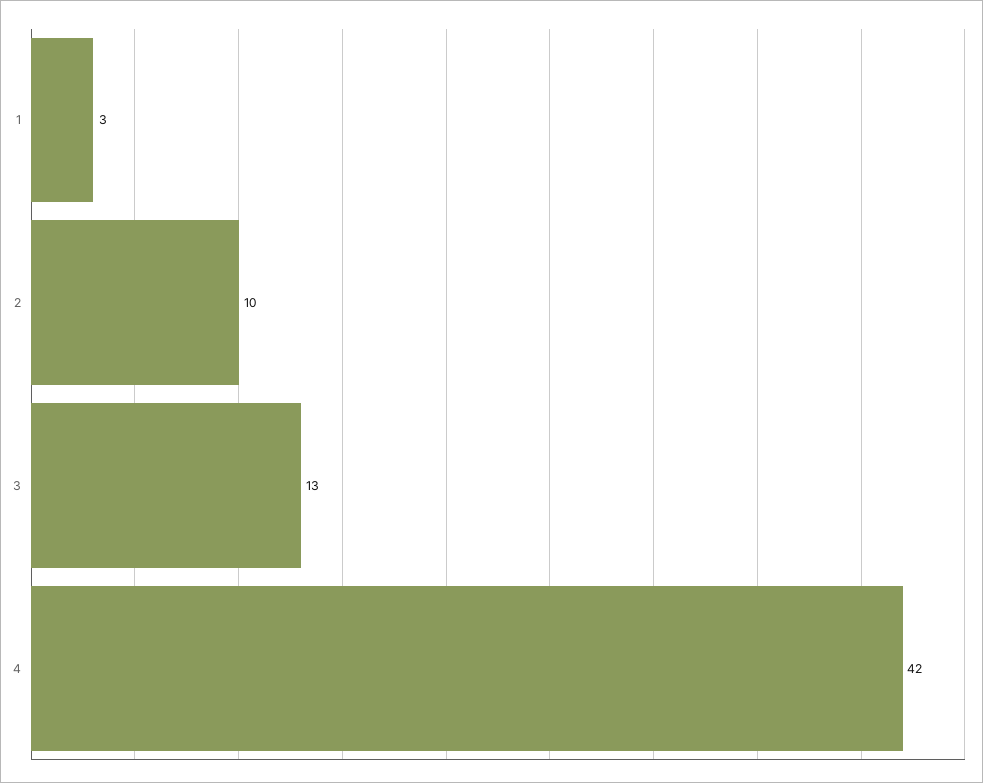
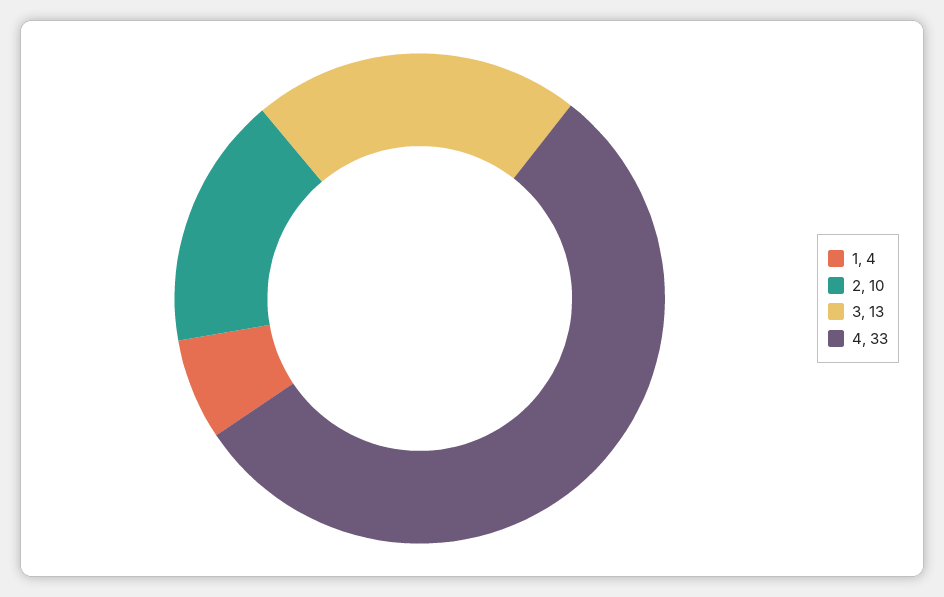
1: 3 -> 4
4: 42 -> 33

